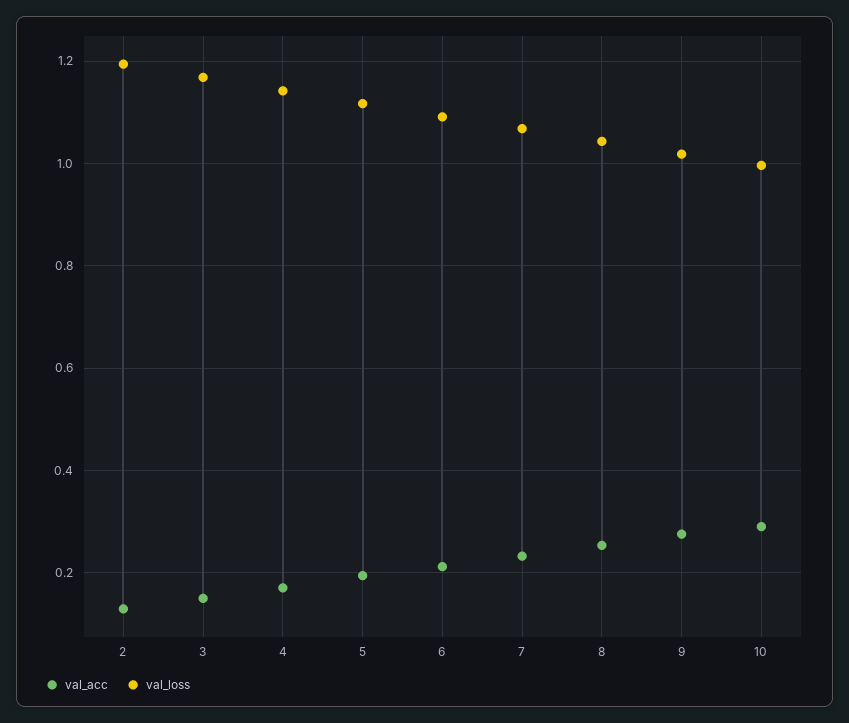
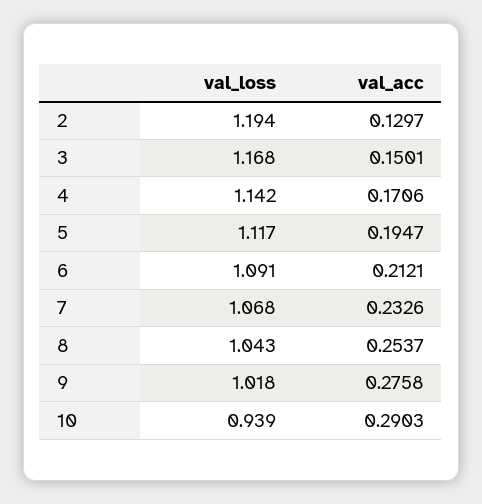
val_loss, 10: 1 -> 0.939

